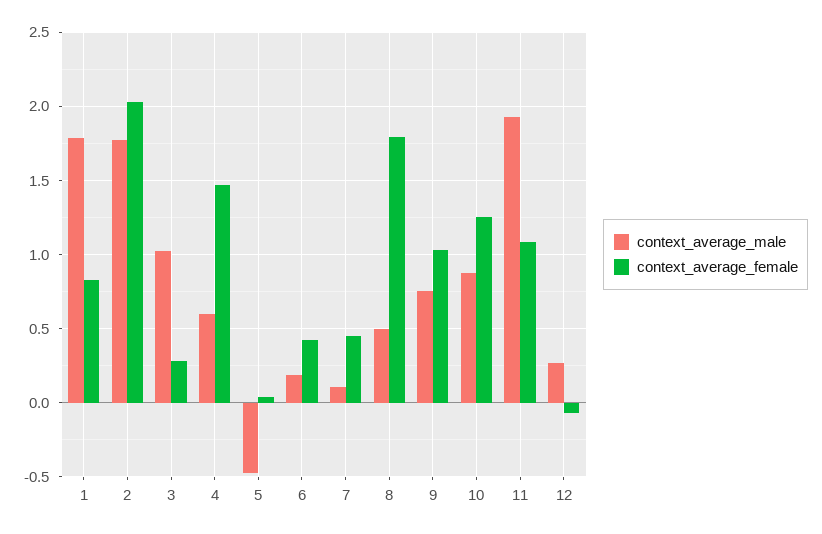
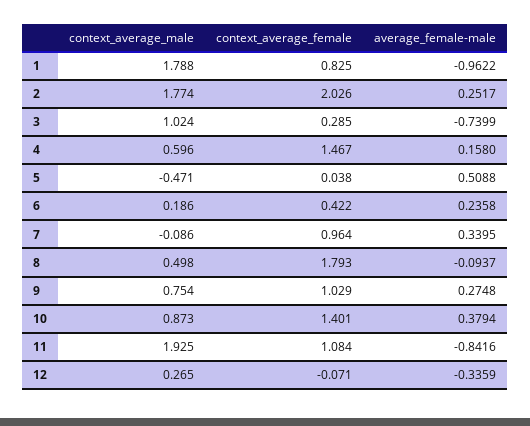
context_average_male, 7: 0.1 -> -0.086
context_average_female, 7: 0.45 -> 0.964
context_average_female, 10: 1.25 -> 1.401
average_female-male, 1: none -> -0.9622
average_female-male, 2: none -> 0.2517
average_female-male, 3: none -> -0.7399
average_female-male, 4: none -> 0.158
average_female-male, 5: none -> 0.5088
average_female-male, 6: none -> 0.2358
average_female-male, 7: none -> 0.3395
average_female-male, 8: none -> -0.0937
average_female-male, 9: none -> 0.2748
average_female-male, 10: none -> 0.3794
average_female-male, 11: none -> -0.8416
average_female-male, 12: none -> -0.3359

